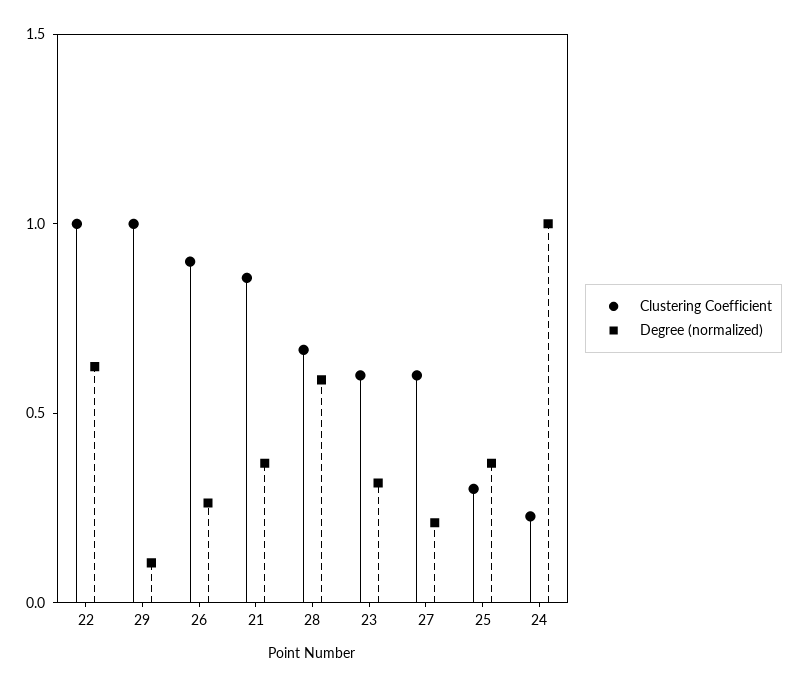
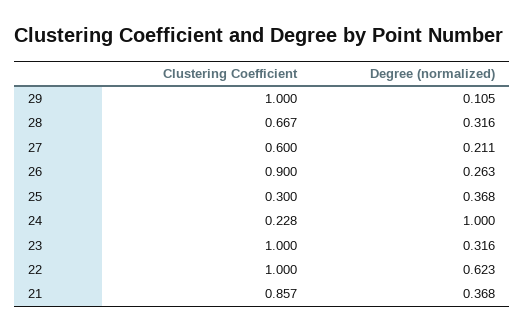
Degree (normalized), 28: 0.6 -> 0.316
Clustering Coefficient, 23: 0.6 -> 1

